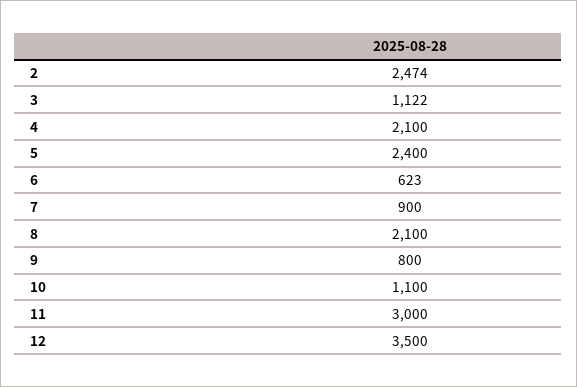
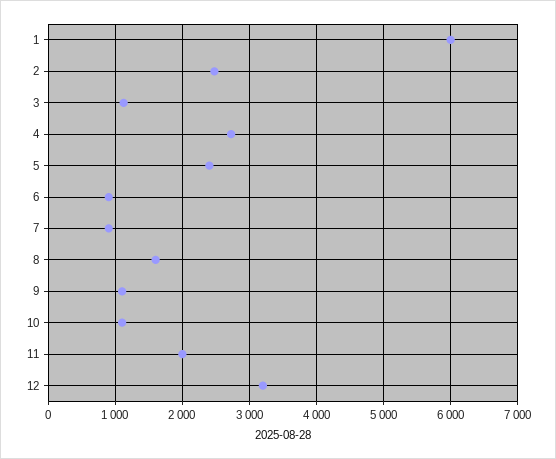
4: 2100 -> 2700
6: 623 -> 900
8: 2100 -> 1600
9: 800 -> 1100
11: 3000 -> 2000
12: 3500 -> 3200
1: none -> 6000

